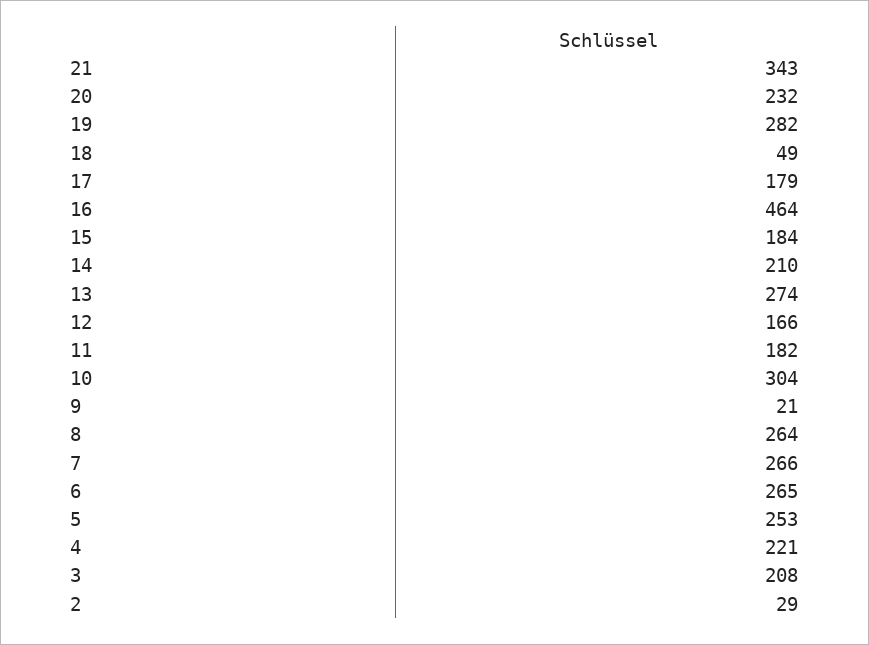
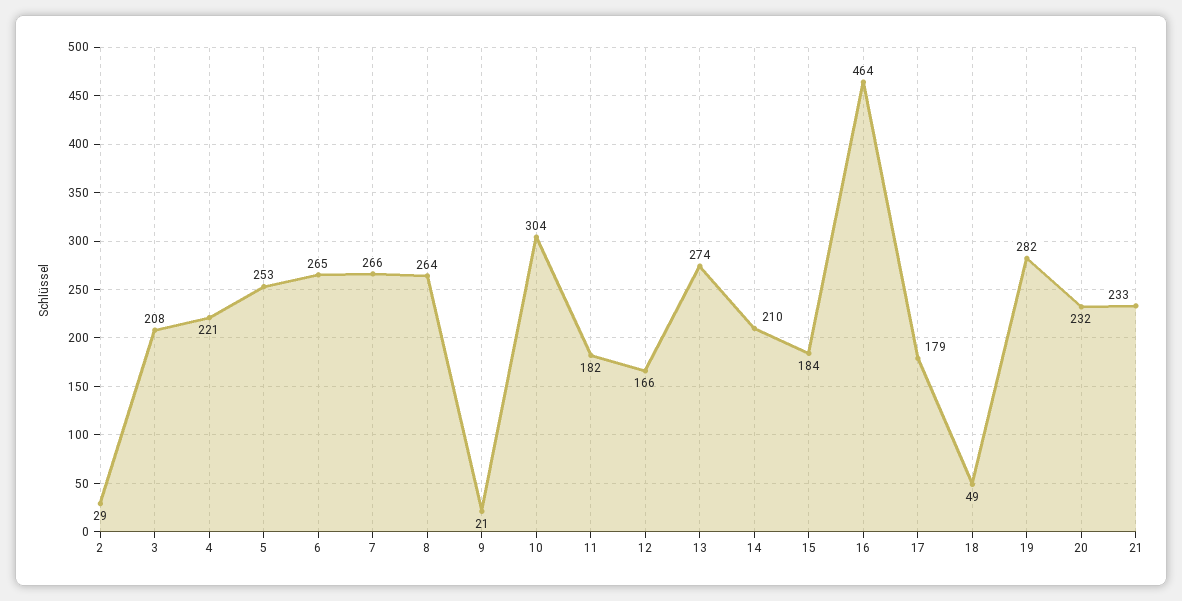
21: 343 -> 233

